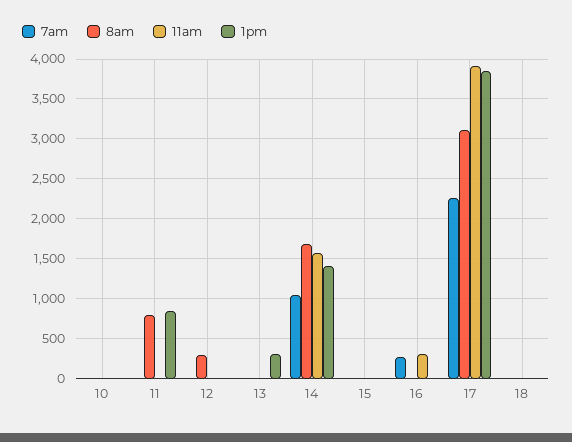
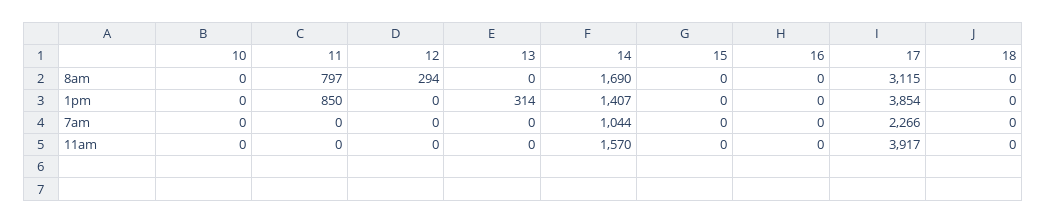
7am, 16: 300 -> 0
11am, 16: 300 -> 0

